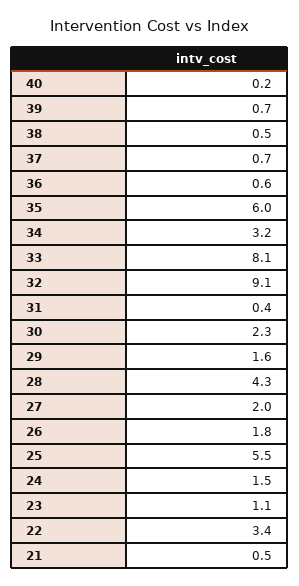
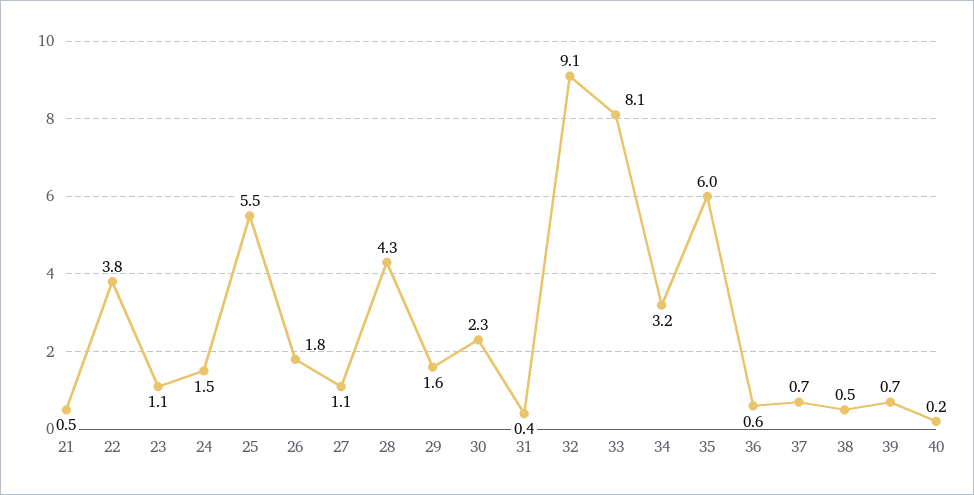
27: 2 -> 1.1
22: 3.4 -> 3.8

